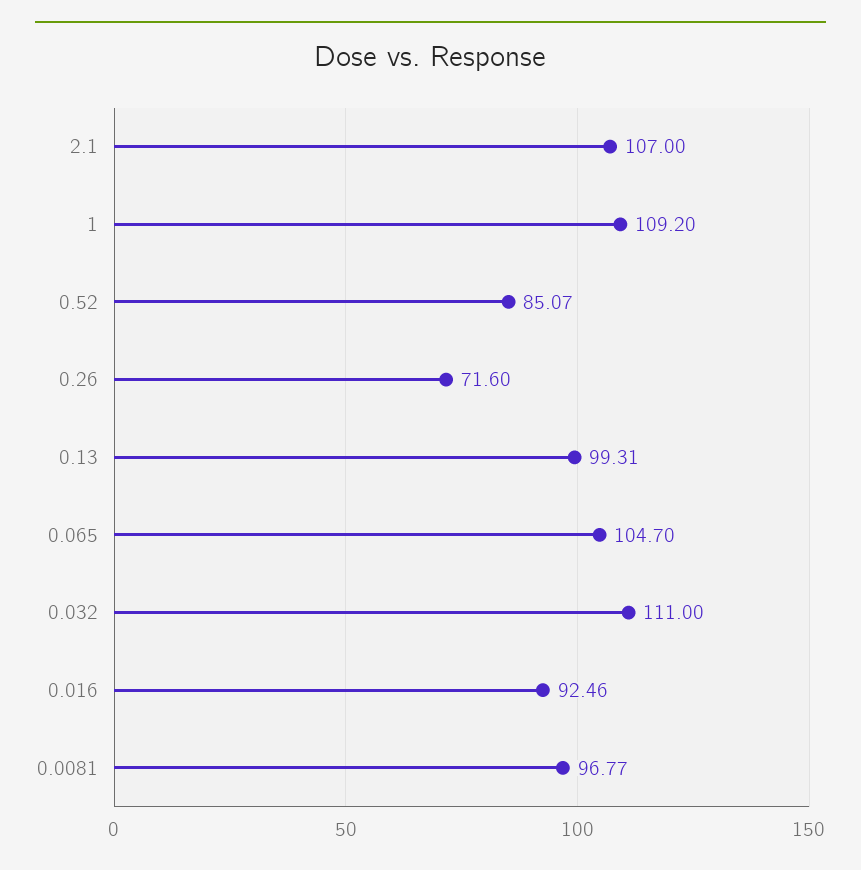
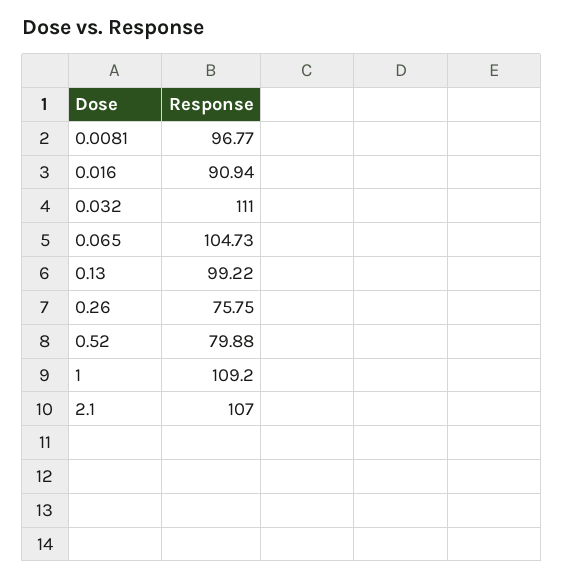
0.52: 85.07 -> 79.88
0.26: 71.6 -> 75.75
0.13: 99.31 -> 99.22
0.065: 104.7 -> 104.73
0.016: 92.46 -> 90.94

